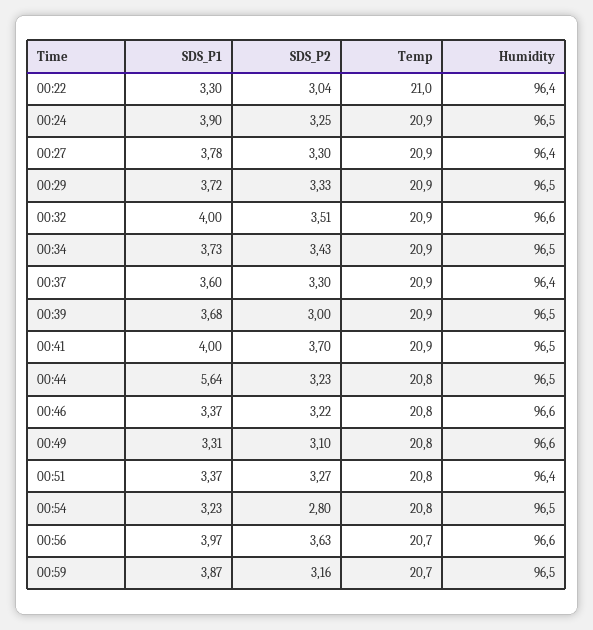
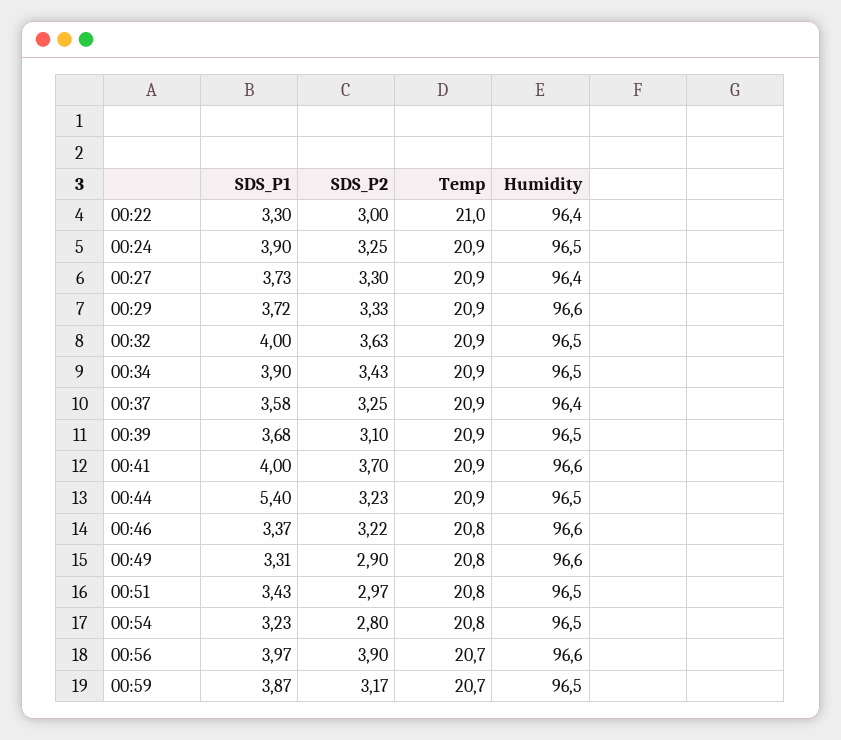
SDS_P2, 00:22: 3.04 -> 3
SDS_P1, 00:27: 3.78 -> 3.73
Humidity, 00:29: 96.5 -> 96.6
SDS_P2, 00:32: 3.51 -> 3.63
Humidity, 00:32: 96.6 -> 96.5
SDS_P1, 00:34: 3.73 -> 3.9
SDS_P1, 00:37: 3.6 -> 3.58
SDS_P2, 00:37: 3.3 -> 3.25
SDS_P2, 00:39: 3 -> 3.1
Humidity, 00:41: 96.5 -> 96.6
SDS_P1, 00:44: 5.64 -> 5.4
Temp, 00:44: 20.8 -> 20.9
SDS_P2, 00:49: 3.1 -> 2.9
SDS_P1, 00:51: 3.37 -> 3.43
SDS_P2, 00:51: 3.27 -> 2.97
Humidity, 00:51: 96.4 -> 96.5
SDS_P2, 00:56: 3.63 -> 3.9
SDS_P2, 00:59: 3.16 -> 3.17

